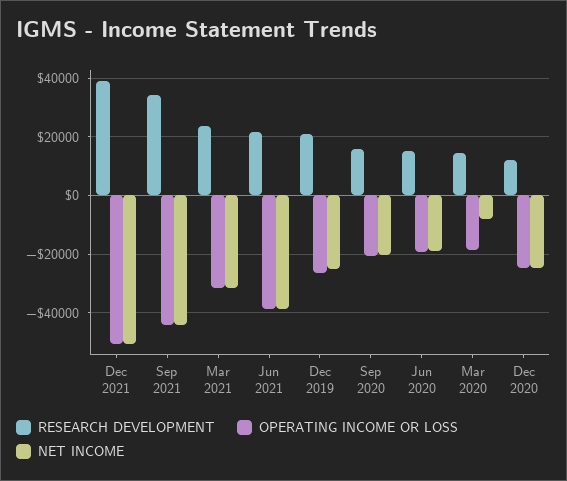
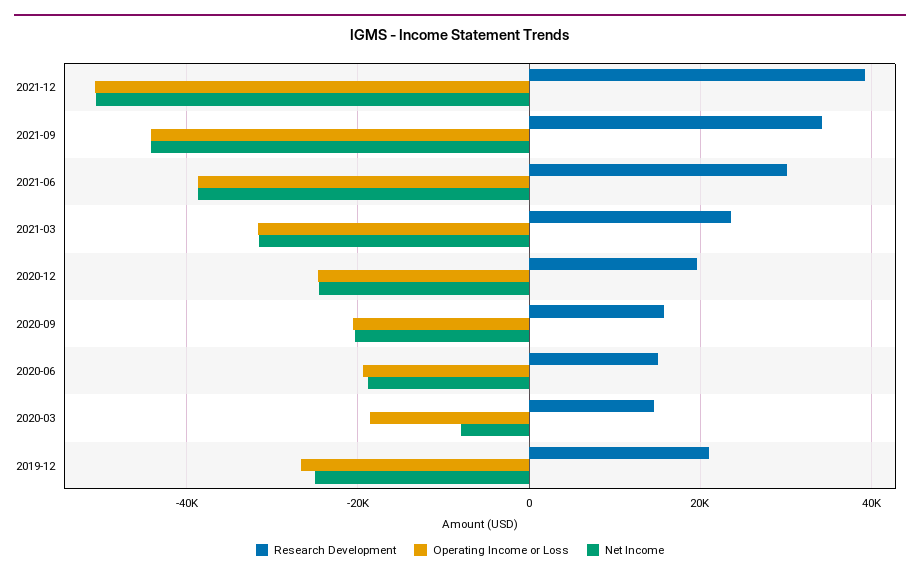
RESEARCH DEVELOPMENT, Jun 2021: 22500 -> 30000
RESEARCH DEVELOPMENT, Dec 2020: 12500 -> 20000

